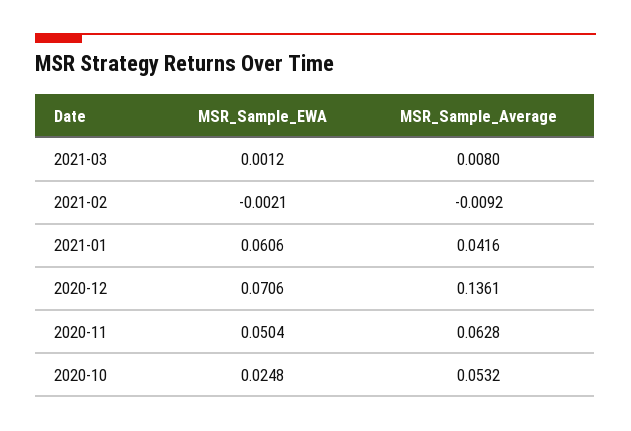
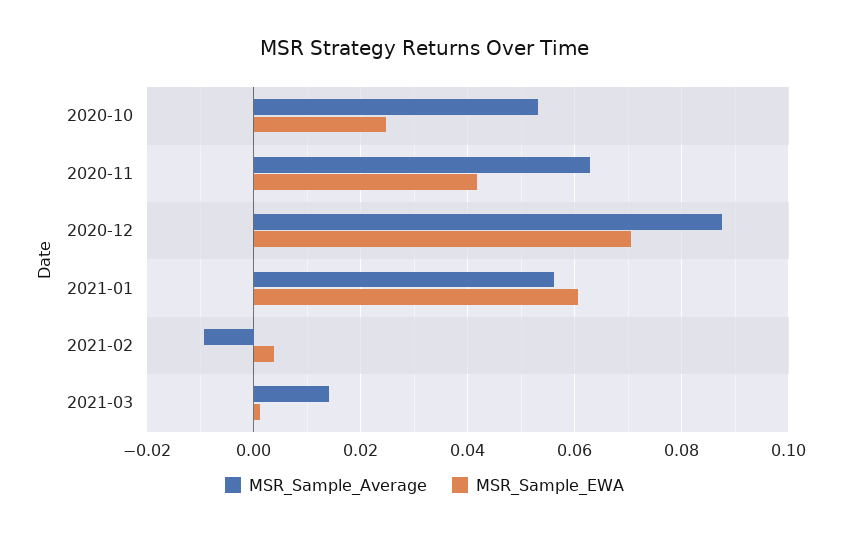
MSR_Sample_Average, 2021-03: 0.008 -> 0.014
MSR_Sample_EWA, 2021-02: -0.0021 -> 0.004
MSR_Sample_Average, 2021-01: 0.0416 -> 0.056
MSR_Sample_Average, 2020-12: 0.1361 -> 0.088
MSR_Sample_EWA, 2020-11: 0.0504 -> 0.042

